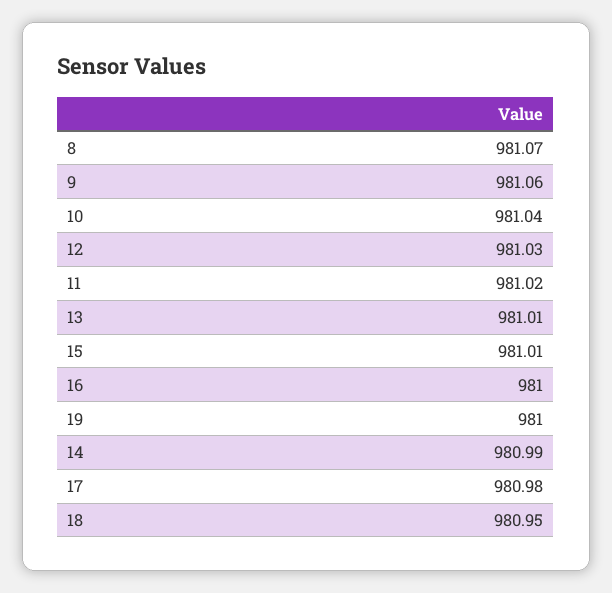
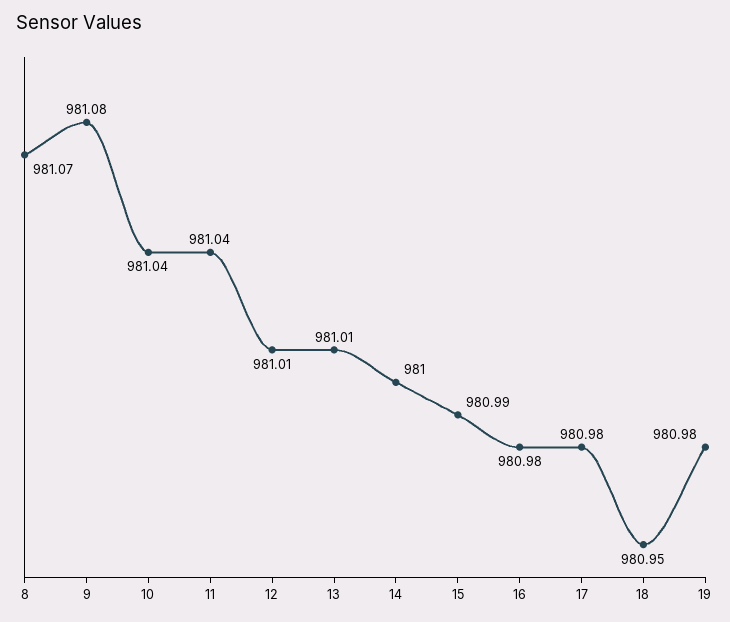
9: 981.06 -> 981.08
12: 981.03 -> 981.01
11: 981.02 -> 981.04
15: 981.01 -> 980.99
16: 981 -> 980.98
19: 981 -> 980.98
14: 980.99 -> 981

